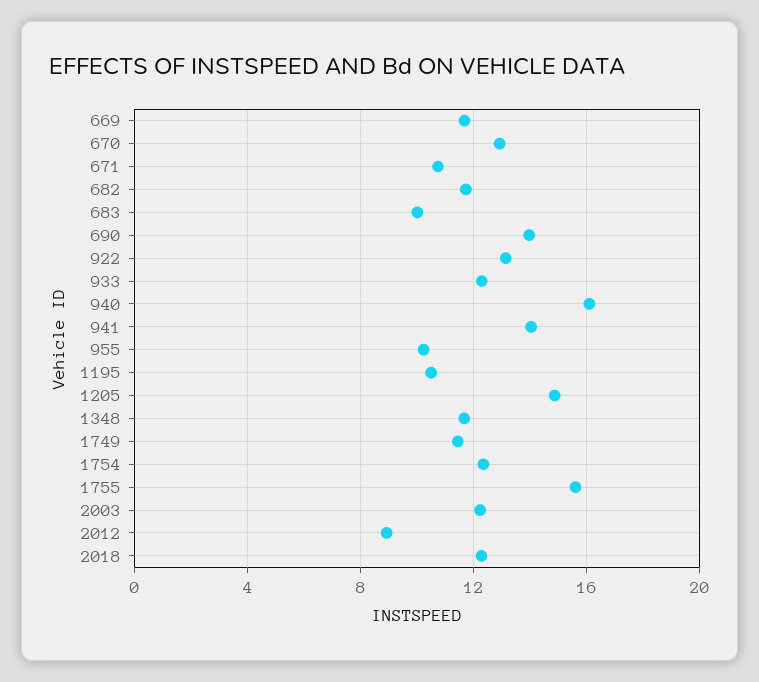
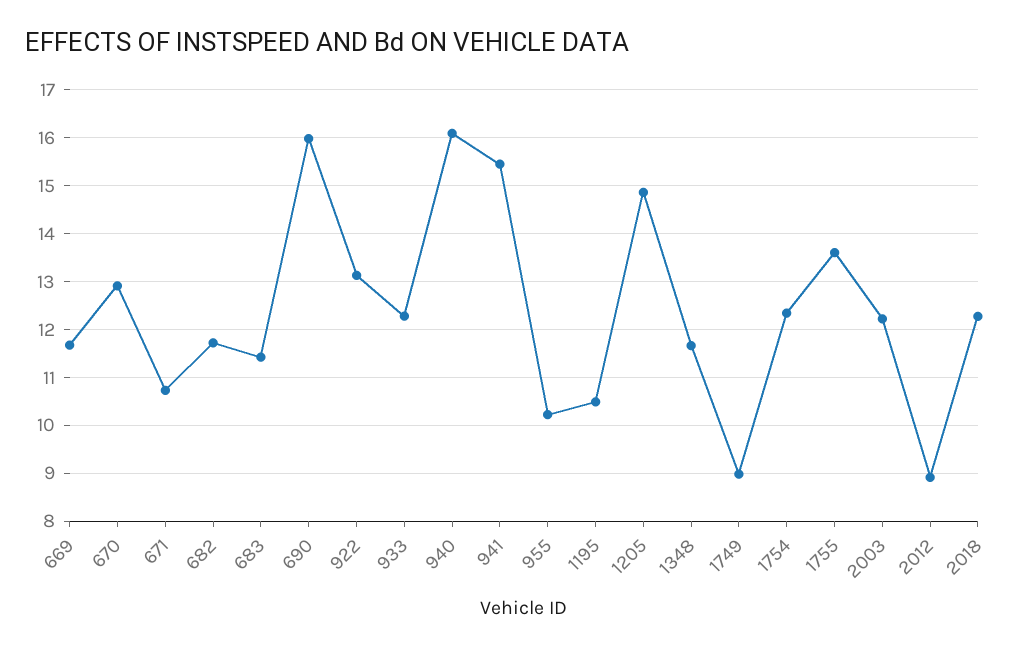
683: 10 -> 11.4
690: 14 -> 16
941: 14 -> 15.4
1749: 11.5 -> 9
1755: 15.5 -> 13.6

